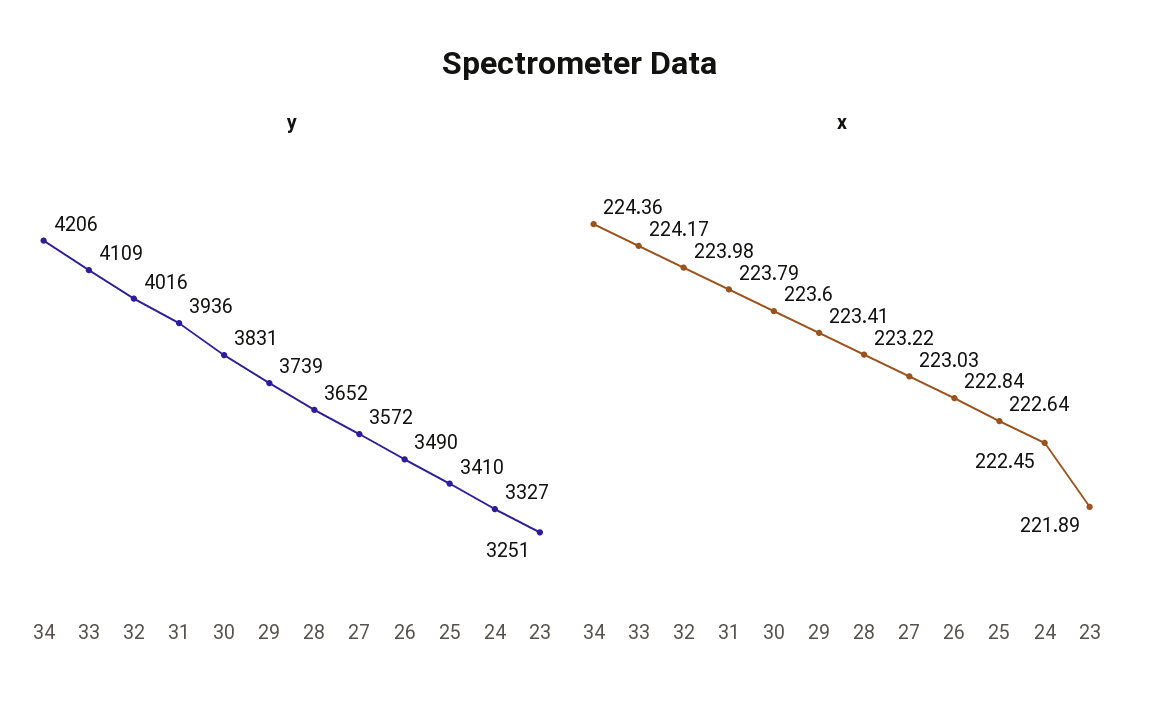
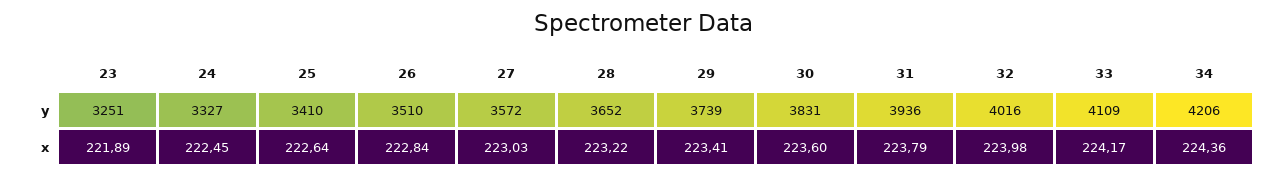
y, 26: 3490 -> 3510

